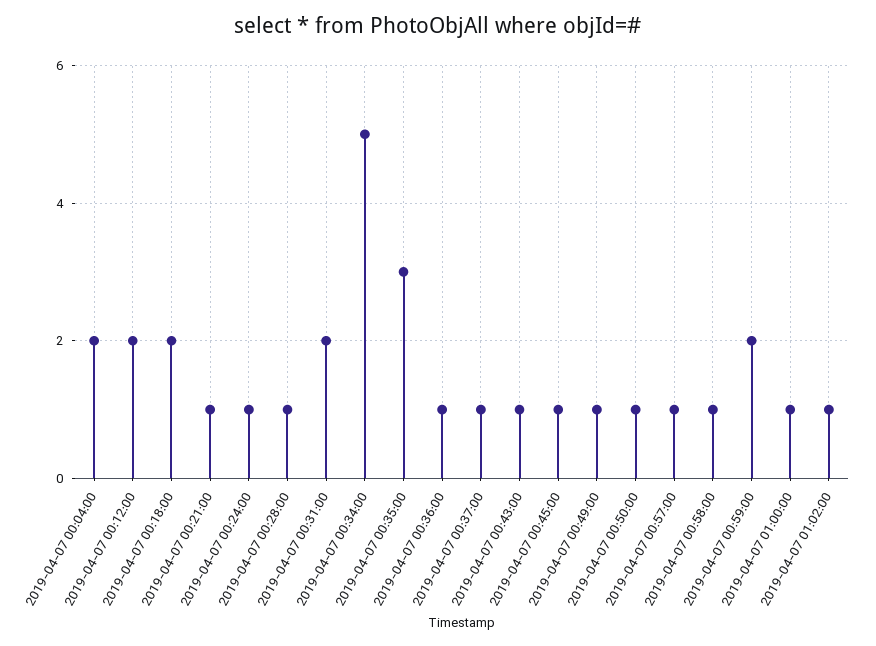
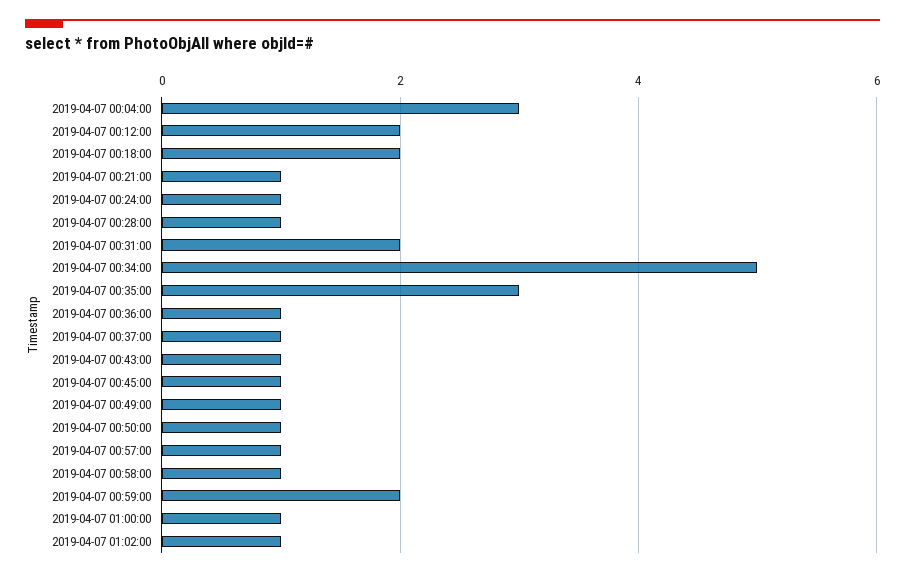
2019-04-07 00:04:00: 2 -> 3

